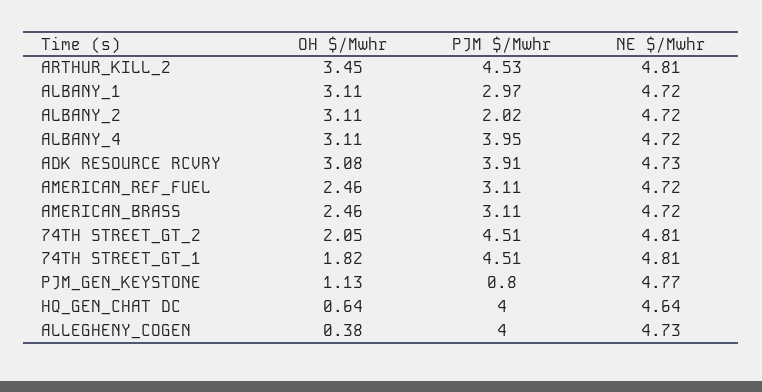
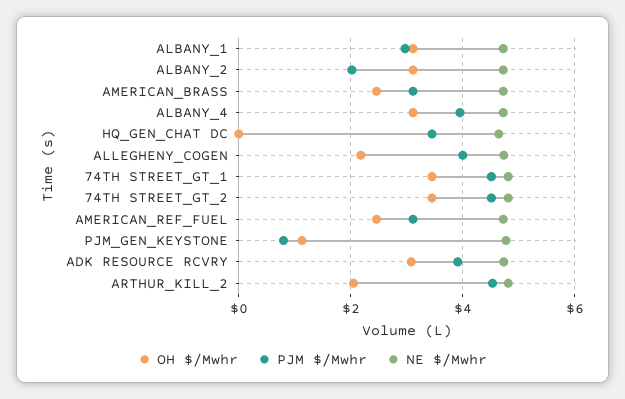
OH $/Mwhr, ARTHUR_KILL_2: 3.45 -> 2
OH $/Mwhr, 74TH STREET_GT_2: 2.05 -> 3.4
OH $/Mwhr, 74TH STREET_GT_1: 1.82 -> 3.4
OH $/Mwhr, HQ_GEN_CHAT DC: 0.64 -> 0
PJM $/Mwhr, HQ_GEN_CHAT DC: 4 -> 3.4
OH $/Mwhr, ALLEGHENY_COGEN: 0.38 -> 2.2

